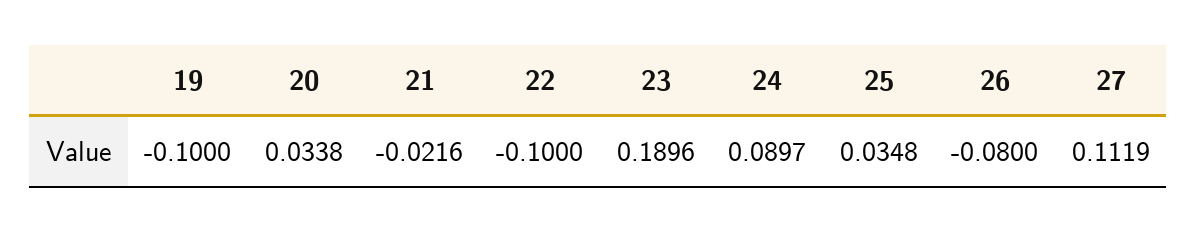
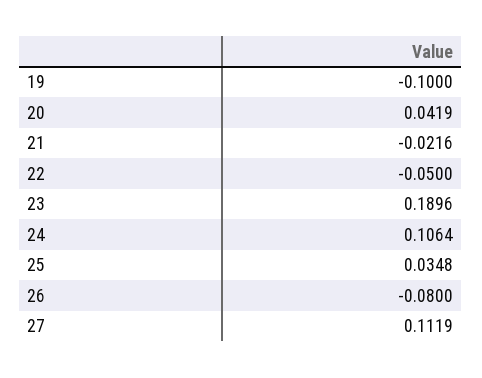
20: 0.0338 -> 0.0419
22: -0.1 -> -0.05
24: 0.0897 -> 0.1064

